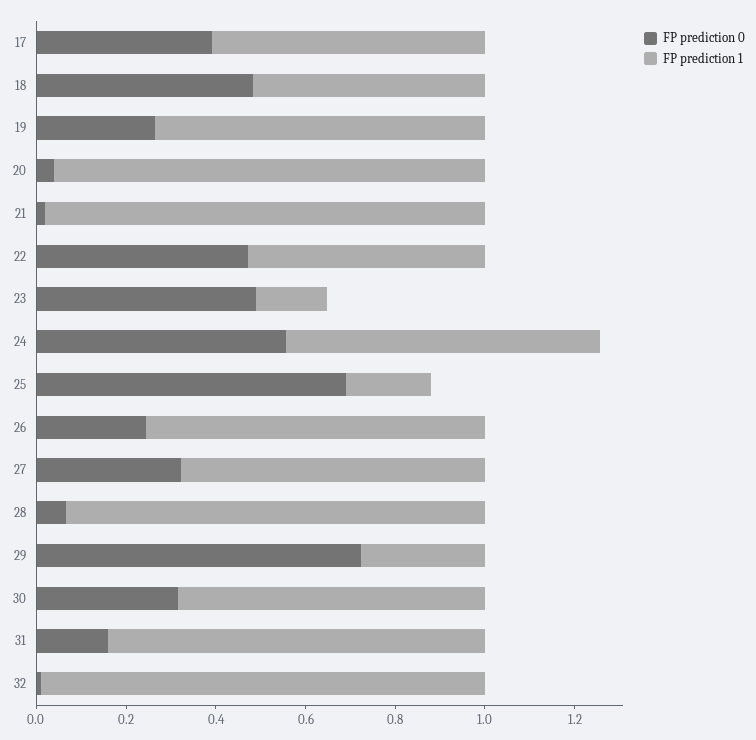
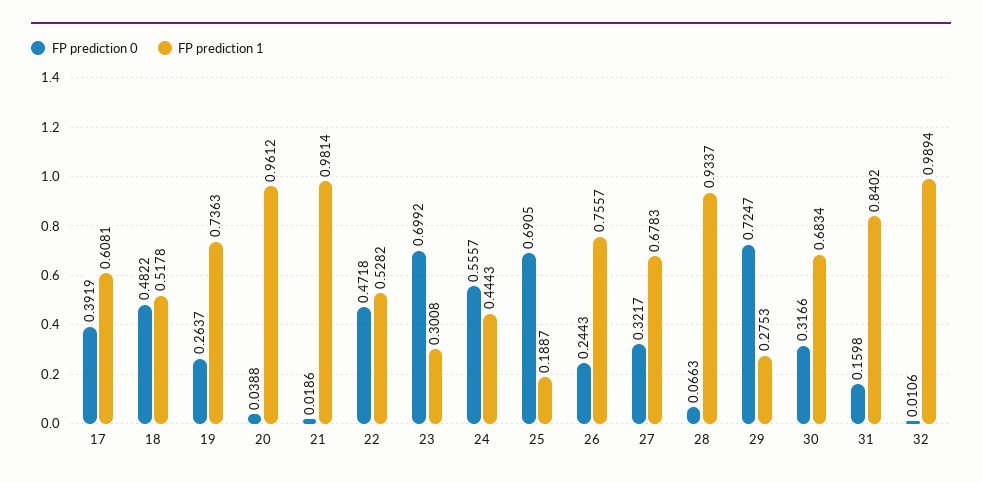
FP prediction 0, 23: 0.5 -> 0.6992
FP prediction 1, 23: 0.15 -> 0.3008
FP prediction 1, 24: 0.7 -> 0.4443

